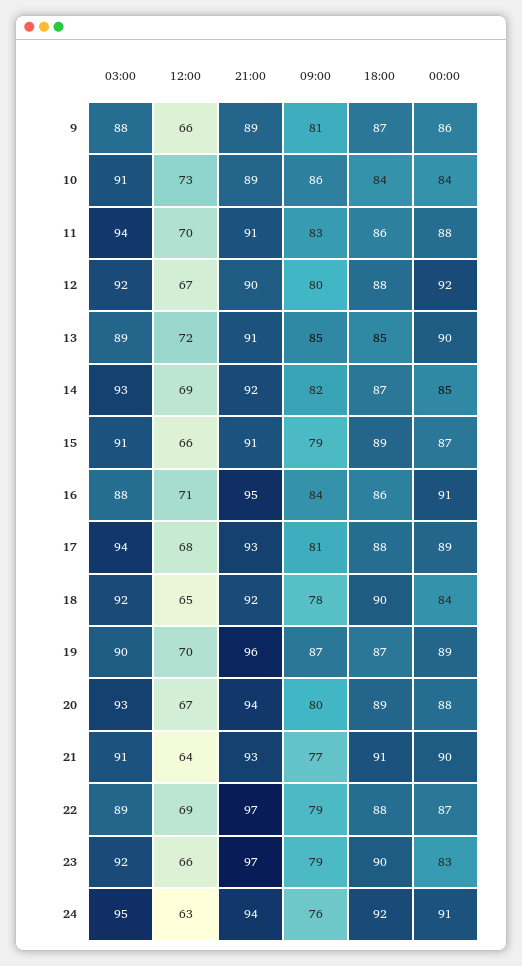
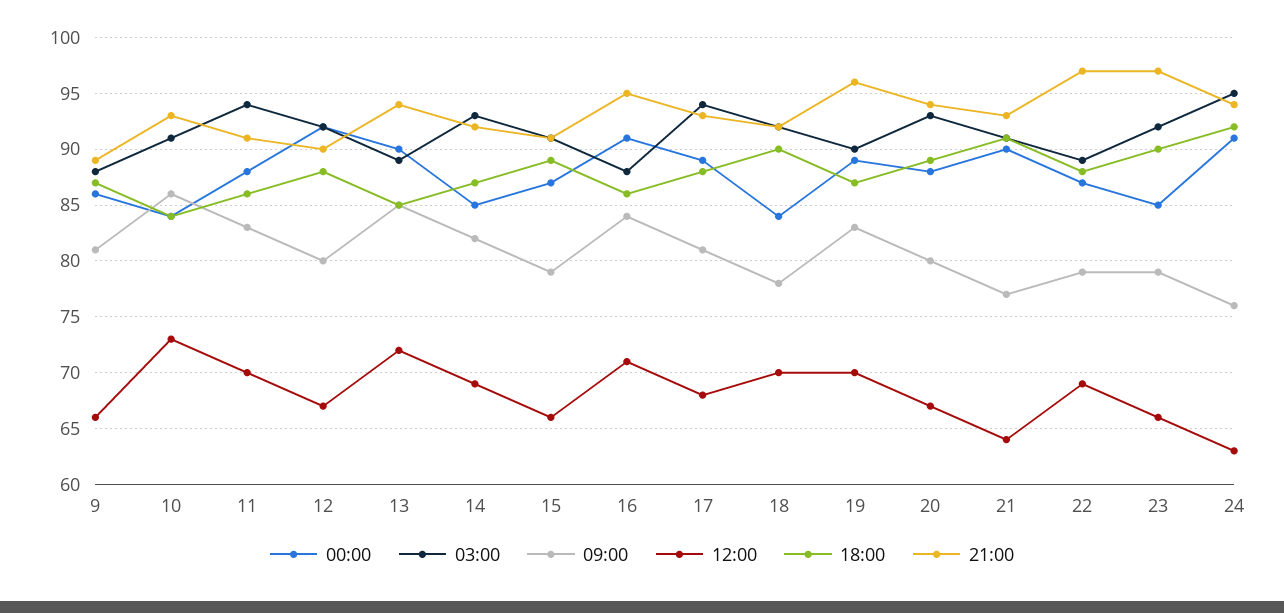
21:00, 10: 89 -> 93
21:00, 13: 91 -> 94
12:00, 18: 65 -> 70
09:00, 19: 87 -> 83
00:00, 23: 83 -> 85

